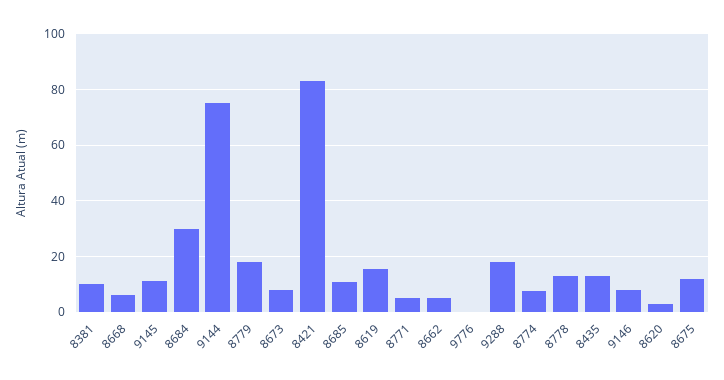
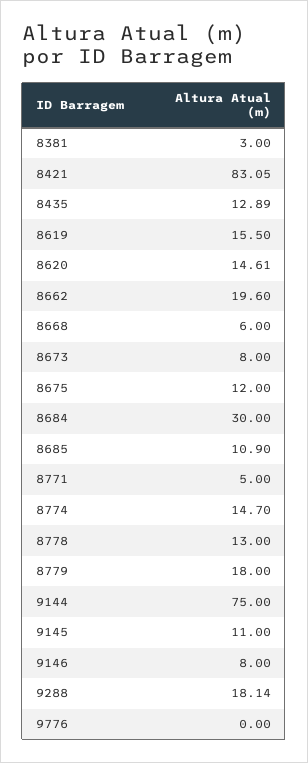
8381: 10 -> 3
8662: 5 -> 19.6
8774: 7.5 -> 14.7
8620: 2.5 -> 14.61

